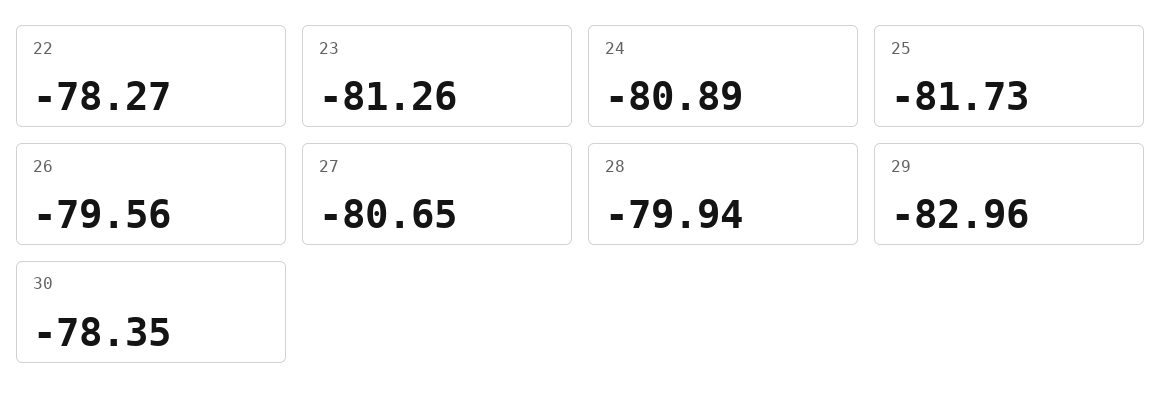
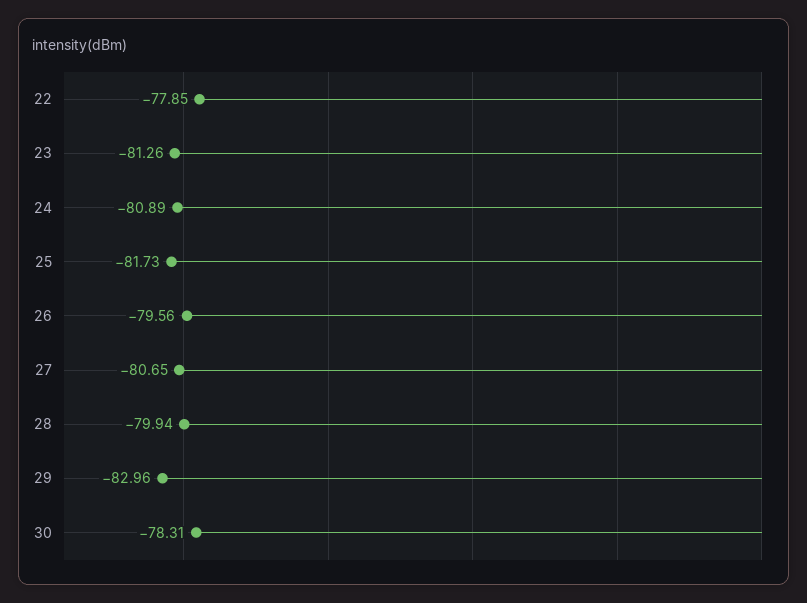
22: -78.27 -> -77.85
30: -78.35 -> -78.31

